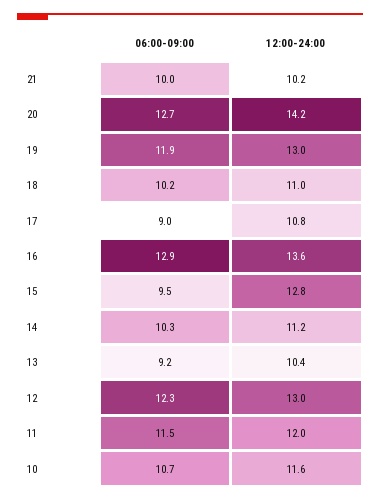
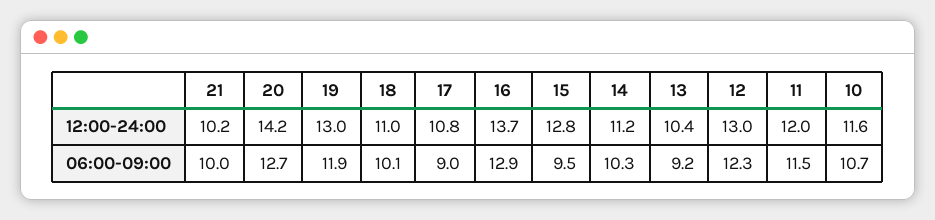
06:00-09:00, 18: 10.2 -> 10.1
12:00-24:00, 16: 13.6 -> 13.7

